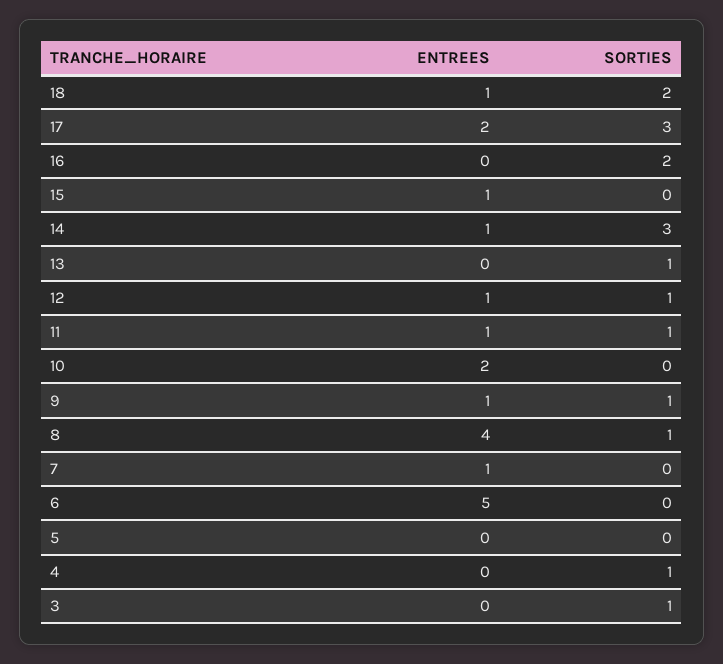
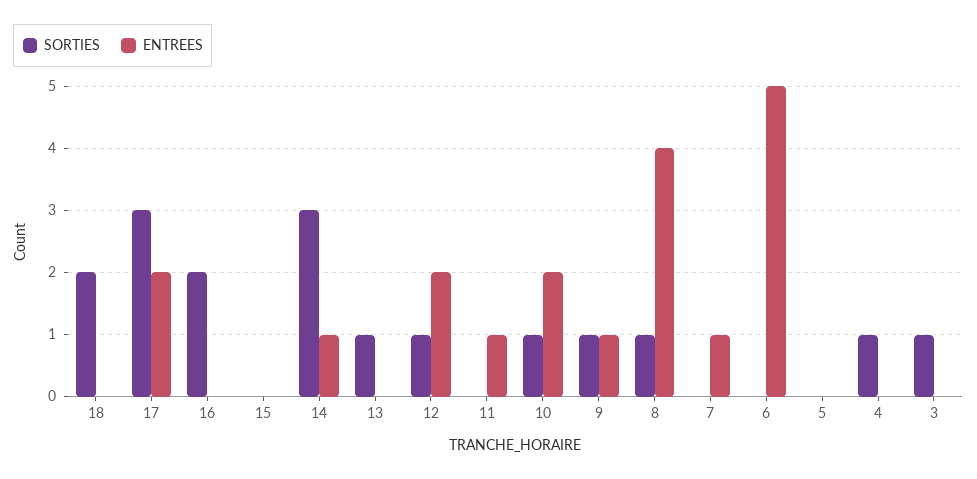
ENTREES, 18: 1 -> 0
ENTREES, 15: 1 -> 0
ENTREES, 12: 1 -> 2
SORTIES, 11: 1 -> 0
SORTIES, 10: 0 -> 1

